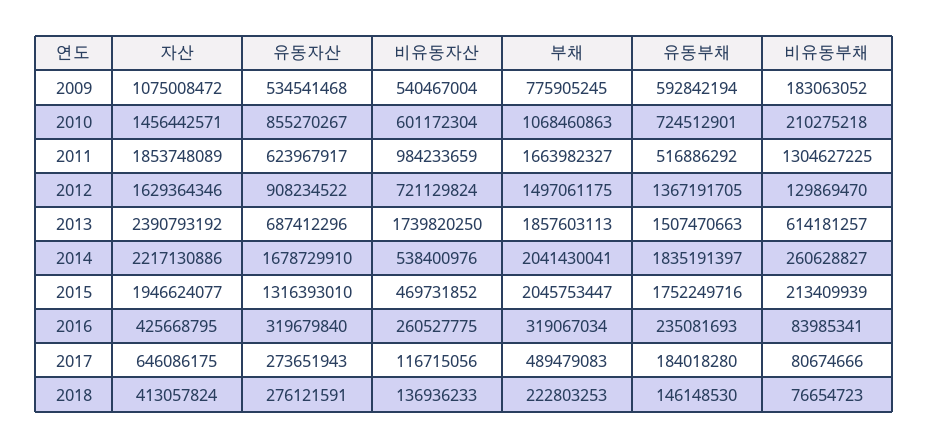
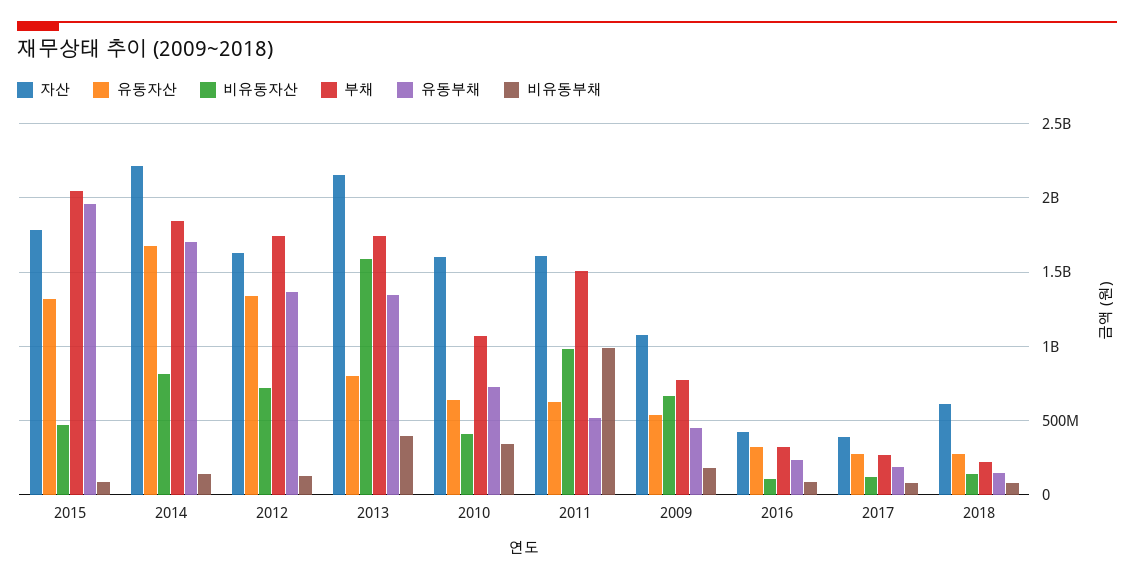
비유동자산, 2009: 540467004 -> 650000000
유동부채, 2009: 592842194 -> 450000000
자산, 2010: 1456442571 -> 1600000000
유동자산, 2010: 855270267 -> 650000000
비유동자산, 2010: 601172304 -> 400000000
비유동부채, 2010: 210275218 -> 350000000
자산, 2011: 1853748089 -> 1600000000
부채, 2011: 1663982327 -> 1500000000
비유동부채, 2011: 1304627225 -> 1000000000
유동자산, 2012: 908234522 -> 1350000000
부채, 2012: 1497061175 -> 1750000000
자산, 2013: 2390793192 -> 2150000000
유동자산, 2013: 687412296 -> 800000000
비유동자산, 2013: 1739820250 -> 1600000000
부채, 2013: 1857603113 -> 1750000000
유동부채, 2013: 1507470663 -> 1350000000
비유동부채, 2013: 614181257 -> 400000000
비유동자산, 2014: 538400976 -> 800000000
부채, 2014: 2041430041 -> 1850000000
유동부채, 2014: 1835191397 -> 1700000000
비유동부채, 2014: 260628827 -> 150000000
자산, 2015: 1946624077 -> 1800000000
유동부채, 2015: 1752249716 -> 1950000000
비유동부채, 2015: 213409939 -> 100000000
비유동자산, 2016: 260527775 -> 100000000
자산, 2017: 646086175 -> 400000000
부채, 2017: 489479083 -> 250000000
자산, 2018: 413057824 -> 600000000

